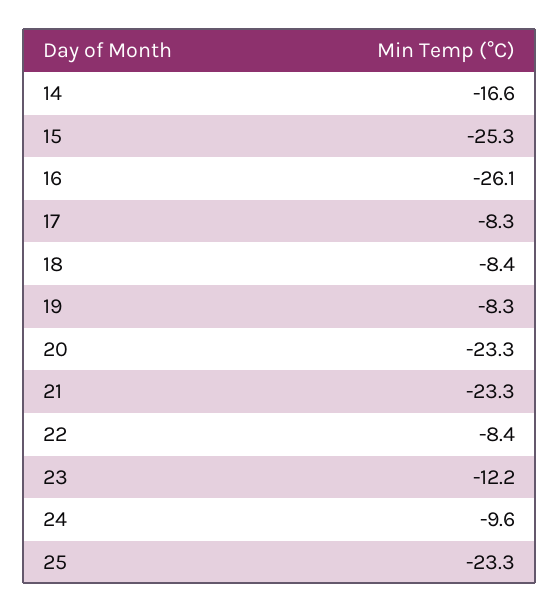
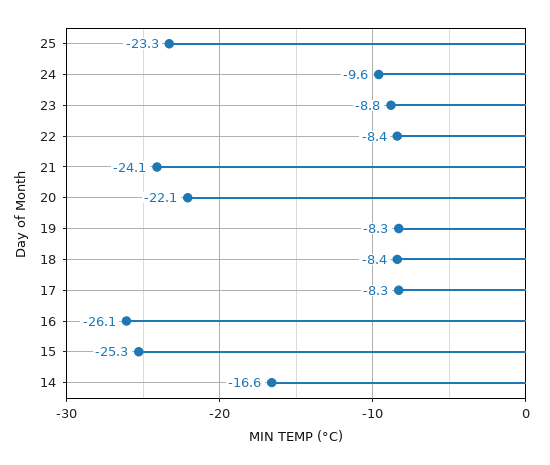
20: -23.3 -> -22.1
21: -23.3 -> -24.1
23: -12.2 -> -8.8

